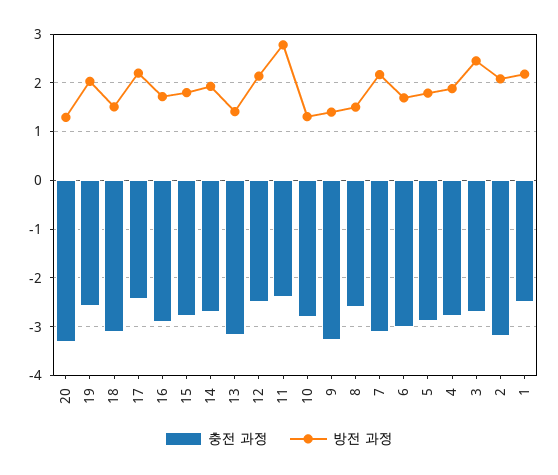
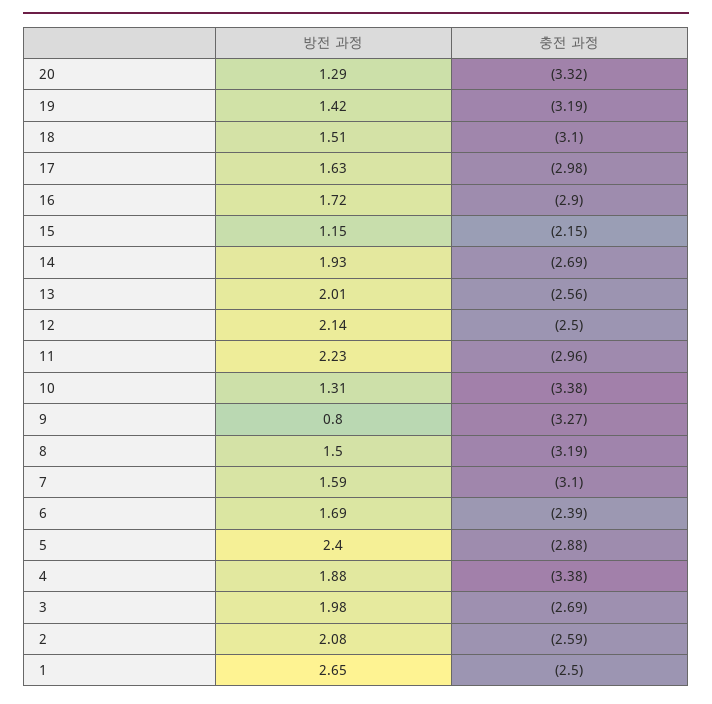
충전 과정, 19: -2.6 -> -3.19
방전 과정, 19: 2 -> 1.42
충전 과정, 17: -2.4 -> -2.98
방전 과정, 17: 2.2 -> 1.63
충전 과정, 15: -2.8 -> -2.15
방전 과정, 15: 1.8 -> 1.15
충전 과정, 13: -3.2 -> -2.56
방전 과정, 13: 1.4 -> 2.01
충전 과정, 11: -2.4 -> -2.96
방전 과정, 11: 2.8 -> 2.23
충전 과정, 10: -2.8 -> -3.38
방전 과정, 9: 1.4 -> 0.8
충전 과정, 8: -2.6 -> -3.19
방전 과정, 7: 2.2 -> 1.59
충전 과정, 6: -3 -> -2.39
방전 과정, 5: 1.8 -> 2.4
충전 과정, 4: -2.8 -> -3.38
방전 과정, 3: 2.4 -> 1.98
충전 과정, 2: -3.2 -> -2.59
방전 과정, 1: 2.2 -> 2.65

